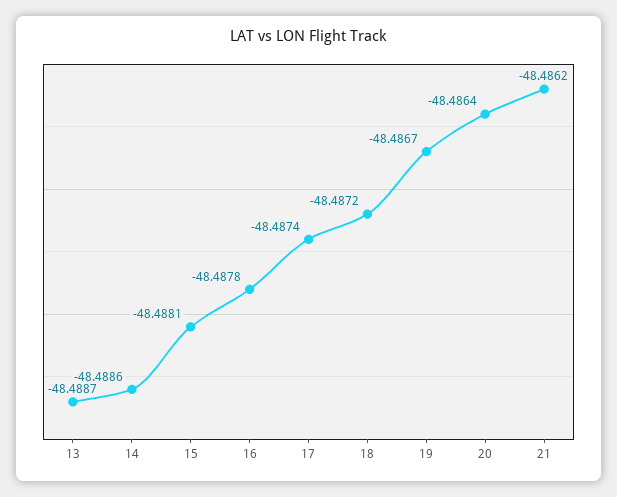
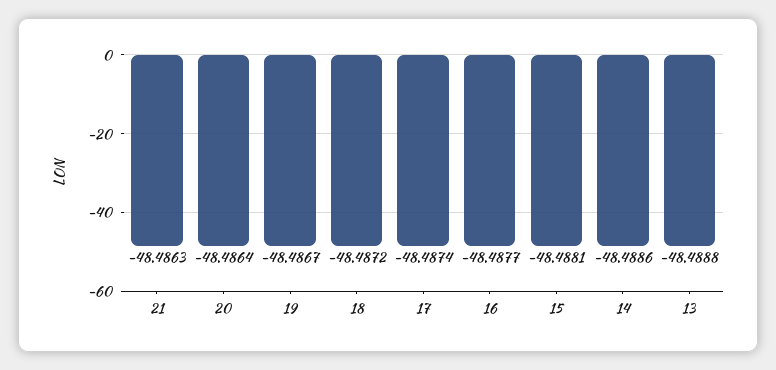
13: -48.4887 -> -48.4888
16: -48.4878 -> -48.4877
21: -48.4862 -> -48.4863

